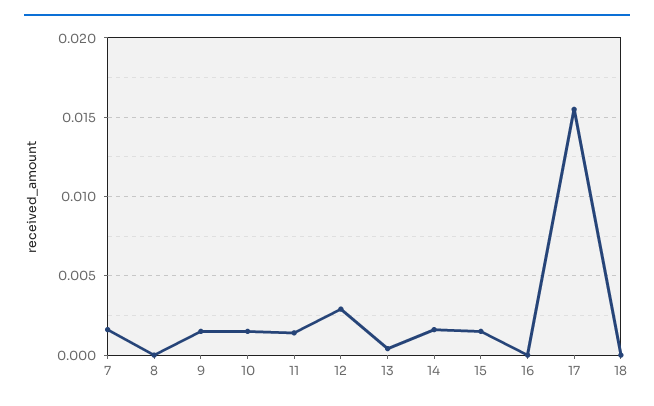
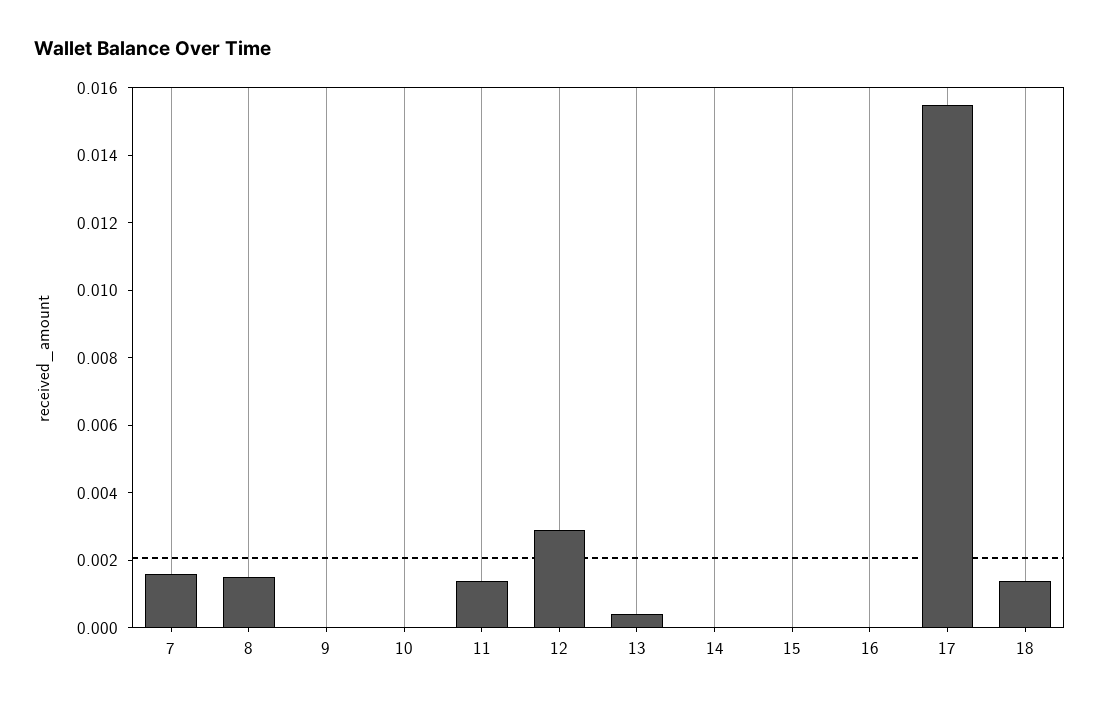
8: 0 -> 0.0015
9: 0.0015 -> 0
10: 0.0015 -> 0
14: 0.0015 -> 0
15: 0.0015 -> 0
18: 0 -> 0.0015

